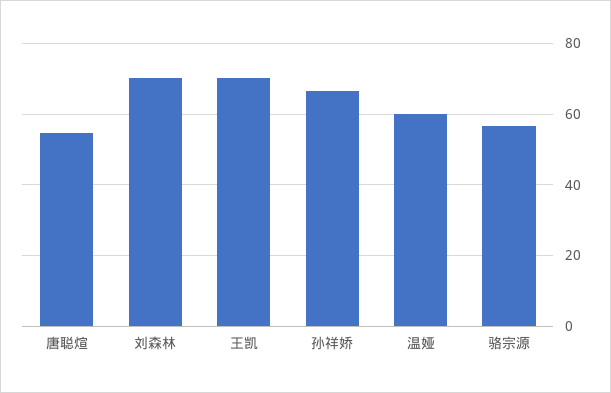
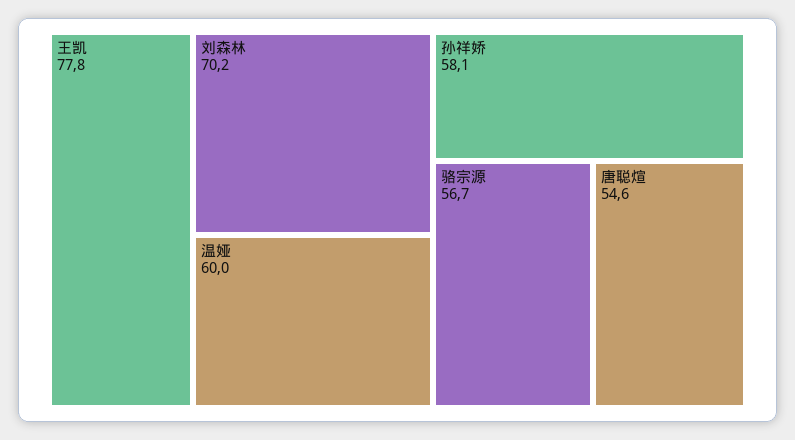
王凯: 70 -> 77.8
孙祥娇: 66 -> 58.1

